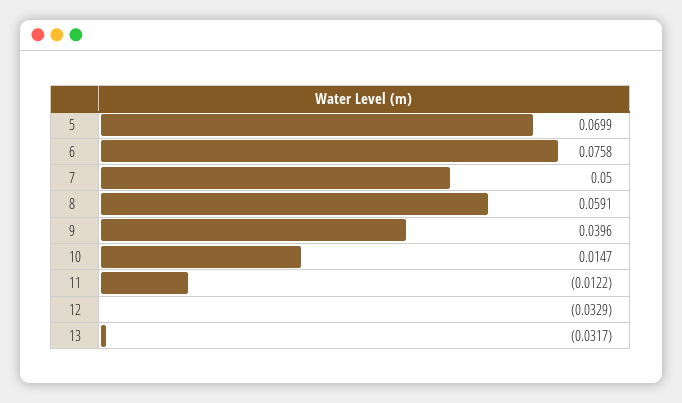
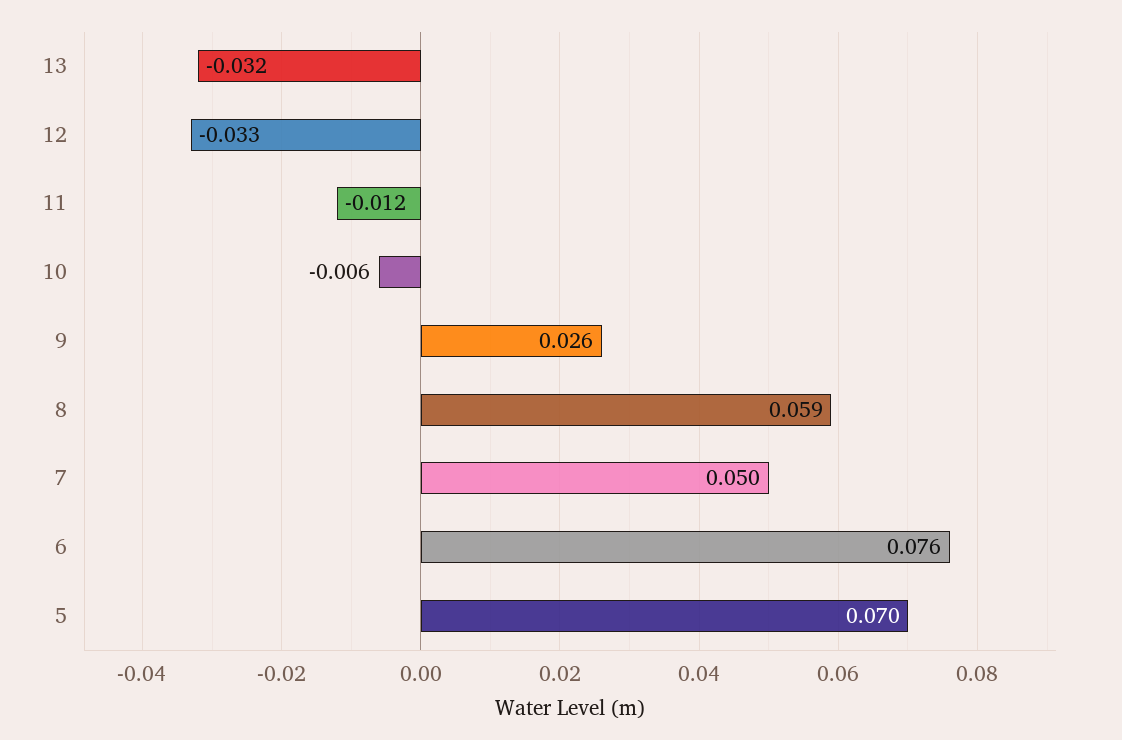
9: 0.0396 -> 0.026
10: 0.0147 -> -0.006

